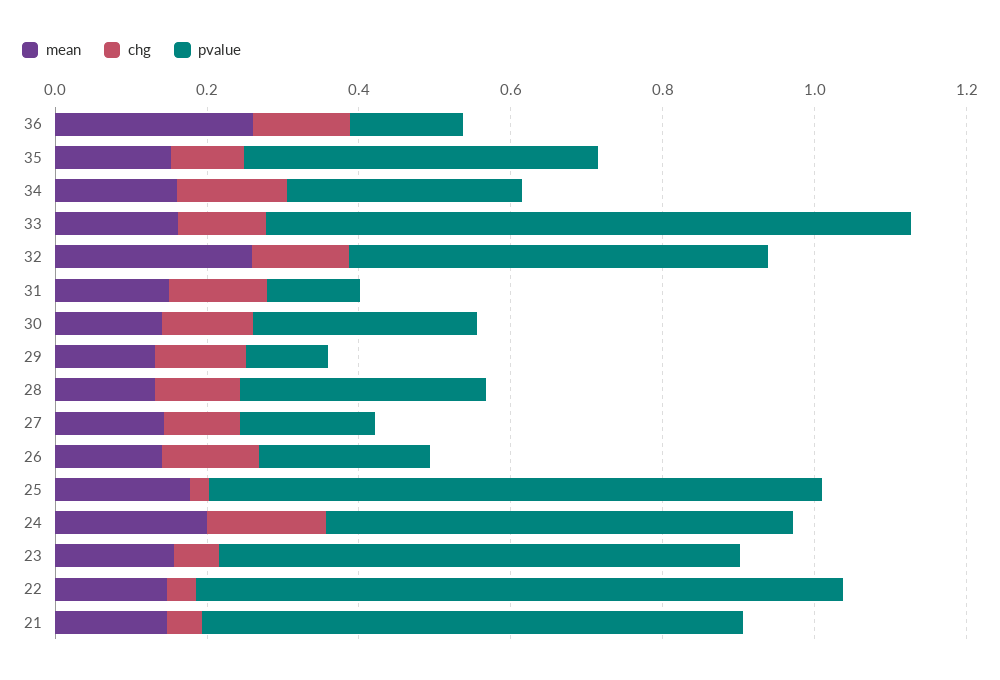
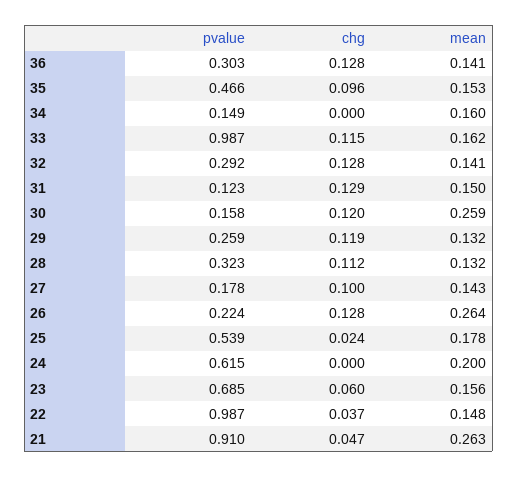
mean, 36: 0.25 -> 0.141
pvalue, 36: 0.15 -> 0.303
chg, 34: 0.15 -> 0
pvalue, 34: 0.3 -> 0.149
pvalue, 33: 0.85 -> 0.987
mean, 32: 0.25 -> 0.141
pvalue, 32: 0.55 -> 0.292
mean, 30: 0.15 -> 0.259
pvalue, 30: 0.3 -> 0.158
pvalue, 29: 0.1 -> 0.259
mean, 26: 0.15 -> 0.264
pvalue, 25: 0.8 -> 0.539
chg, 24: 0.15 -> 0
pvalue, 22: 0.85 -> 0.987
mean, 21: 0.15 -> 0.263
pvalue, 21: 0.7 -> 0.91

